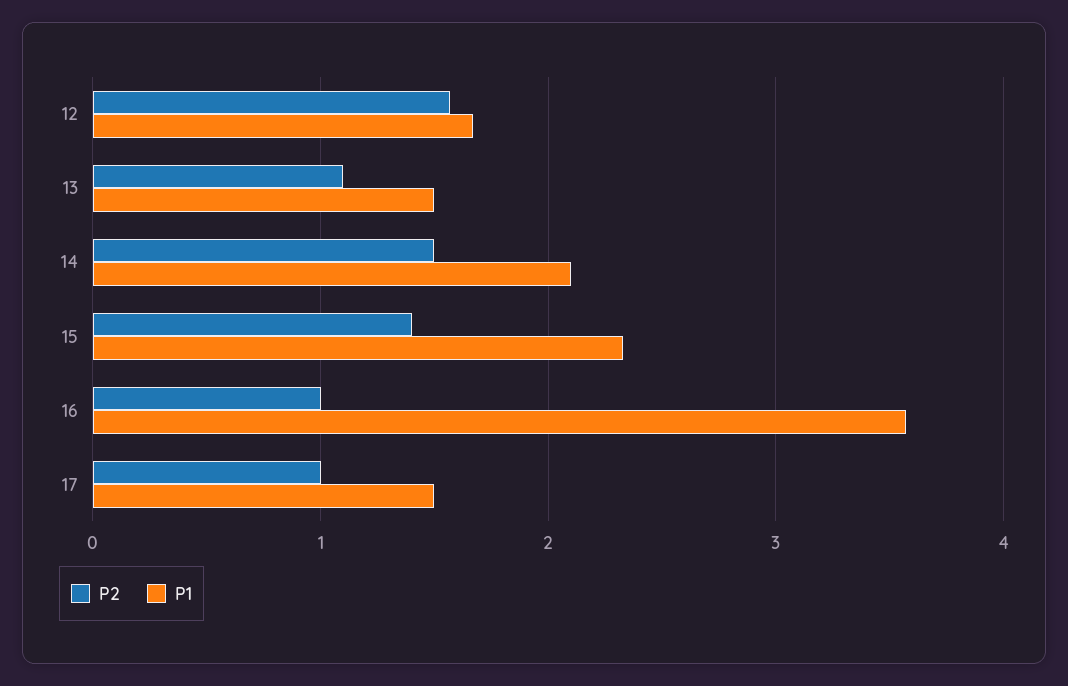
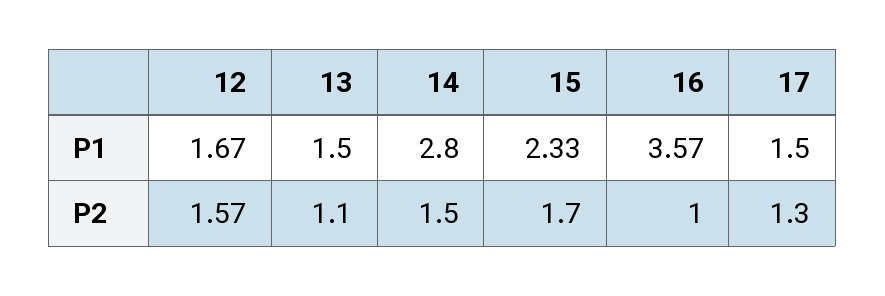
P1, 14: 2.1 -> 2.8
P2, 15: 1.4 -> 1.7
P2, 17: 1 -> 1.3

